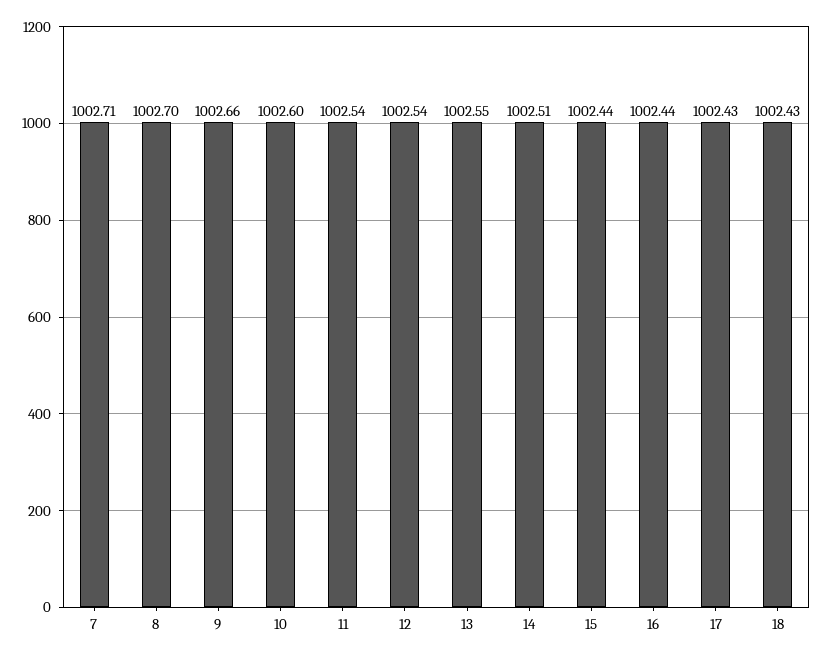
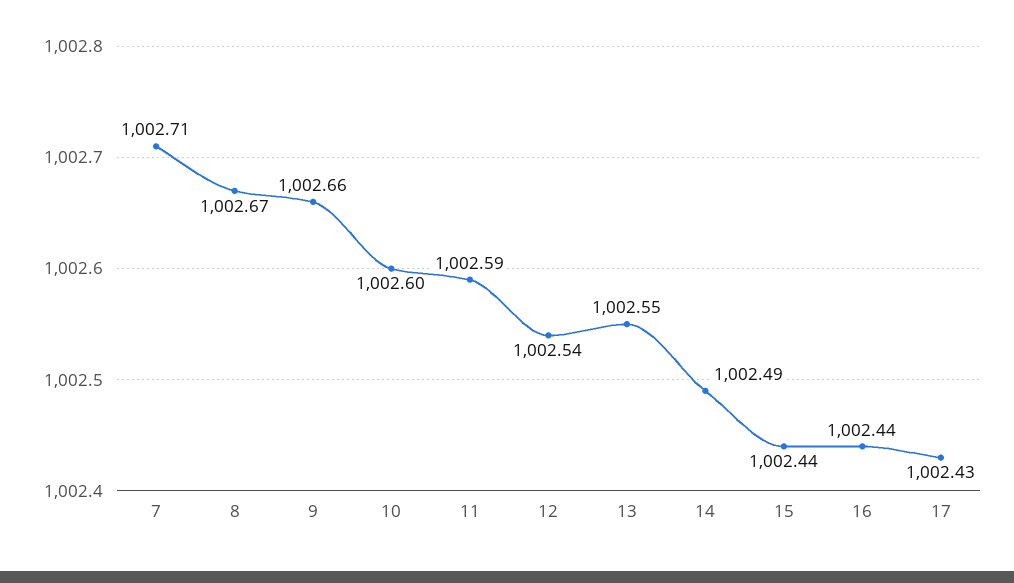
8: 1002.7 -> 1002.67
11: 1002.54 -> 1002.59
14: 1002.51 -> 1002.49
18: 1002.43 -> none

